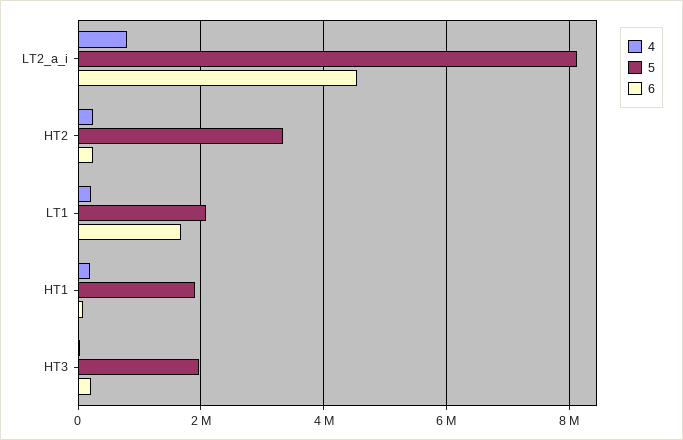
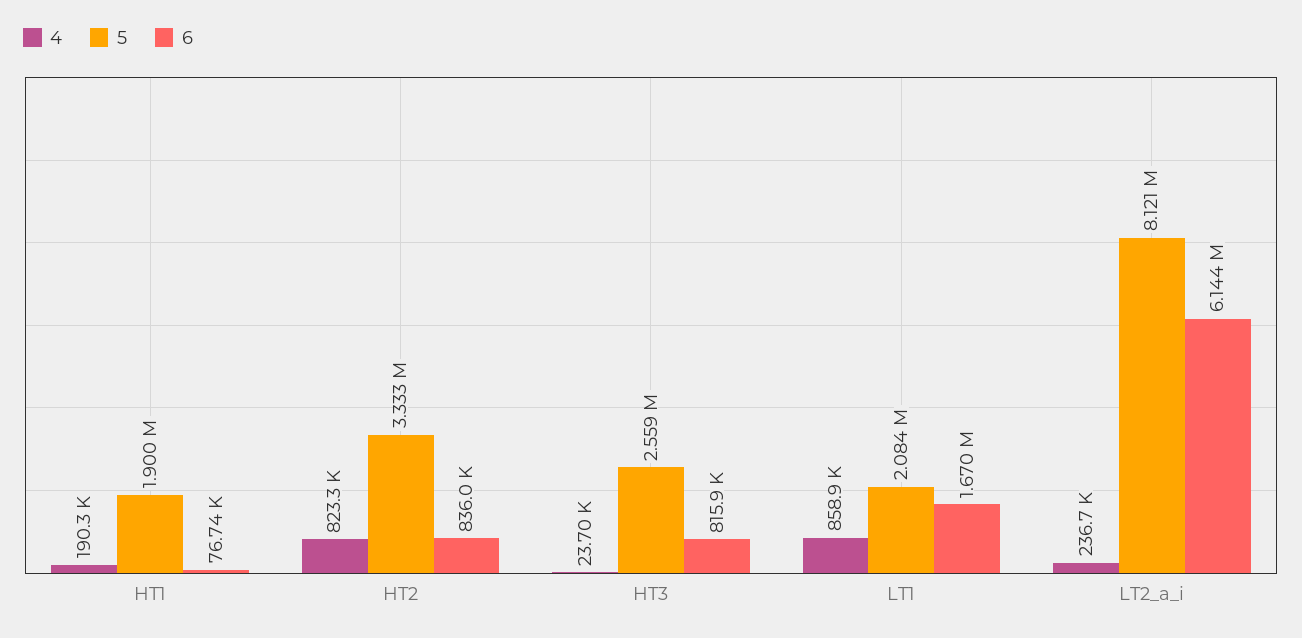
4, LT2_a_i: 800000 -> 236700
6, LT2_a_i: 4600000 -> 6144000
4, HT2: 200000 -> 823300
6, HT2: 200000 -> 836000
4, LT1: 200000 -> 858900
5, HT3: 2000000 -> 2559000
6, HT3: 200000 -> 815900

